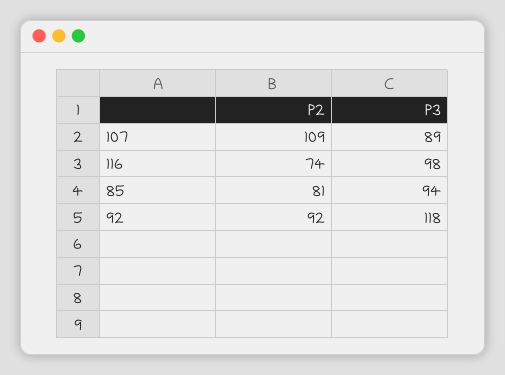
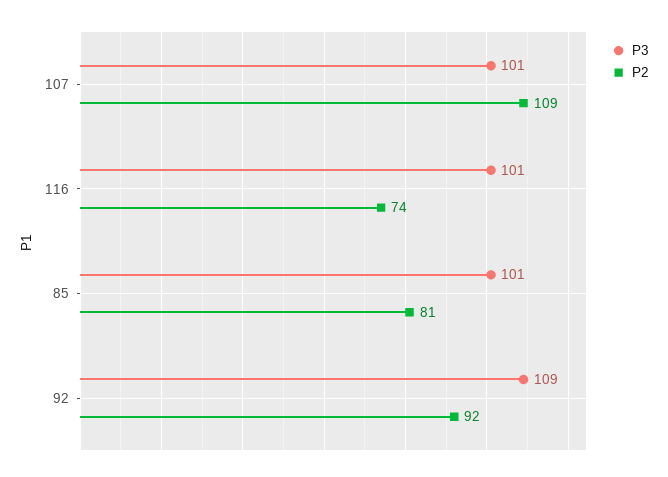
P3, 107: 89 -> 101
P3, 116: 98 -> 101
P3, 85: 94 -> 101
P3, 92: 118 -> 109

